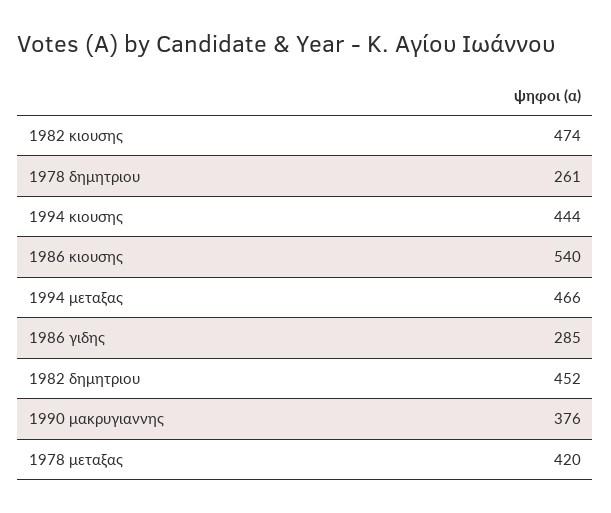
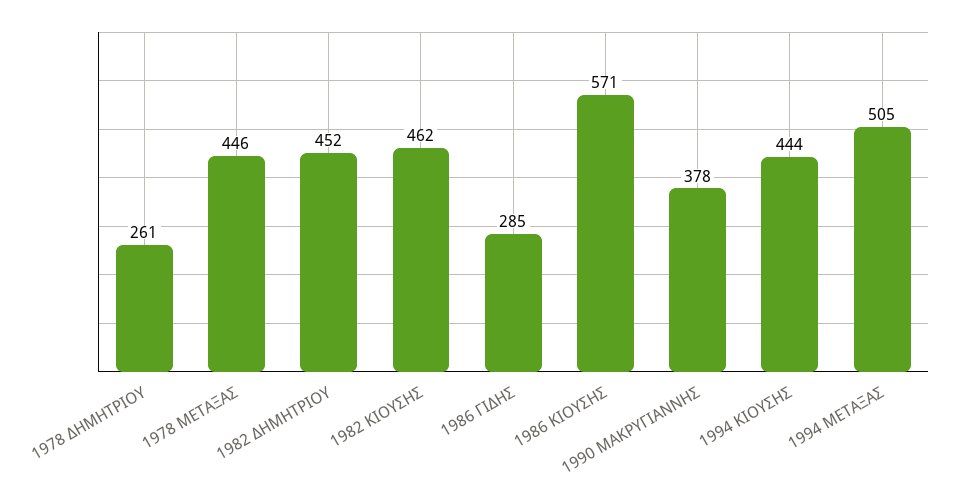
1982 κιουσης: 474 -> 462
1986 κιουσης: 540 -> 571
1994 μεταξας: 466 -> 505
1990 μακρυγιαννης: 376 -> 378
1978 μεταξας: 420 -> 446

